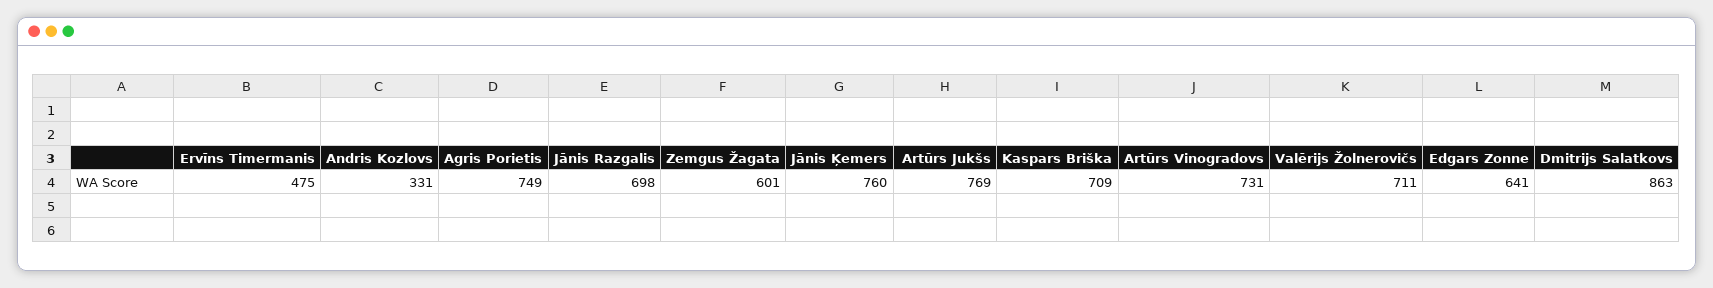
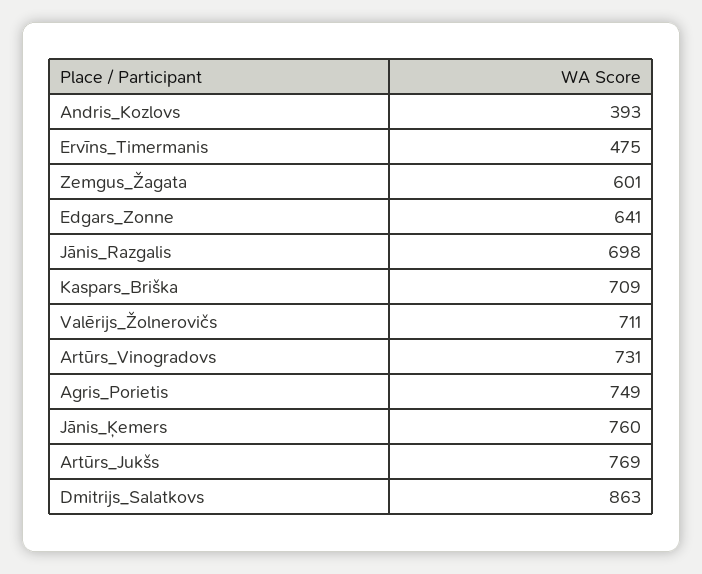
Andris Kozlovs: 331 -> 393

